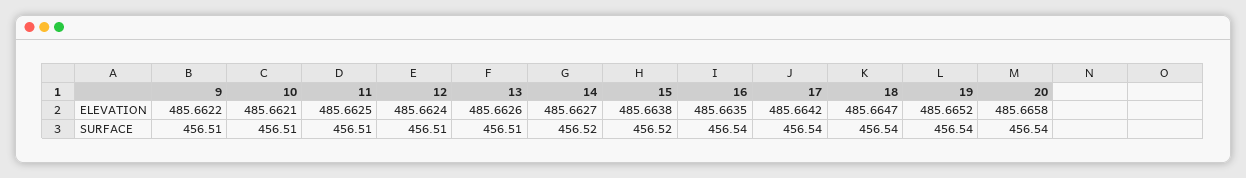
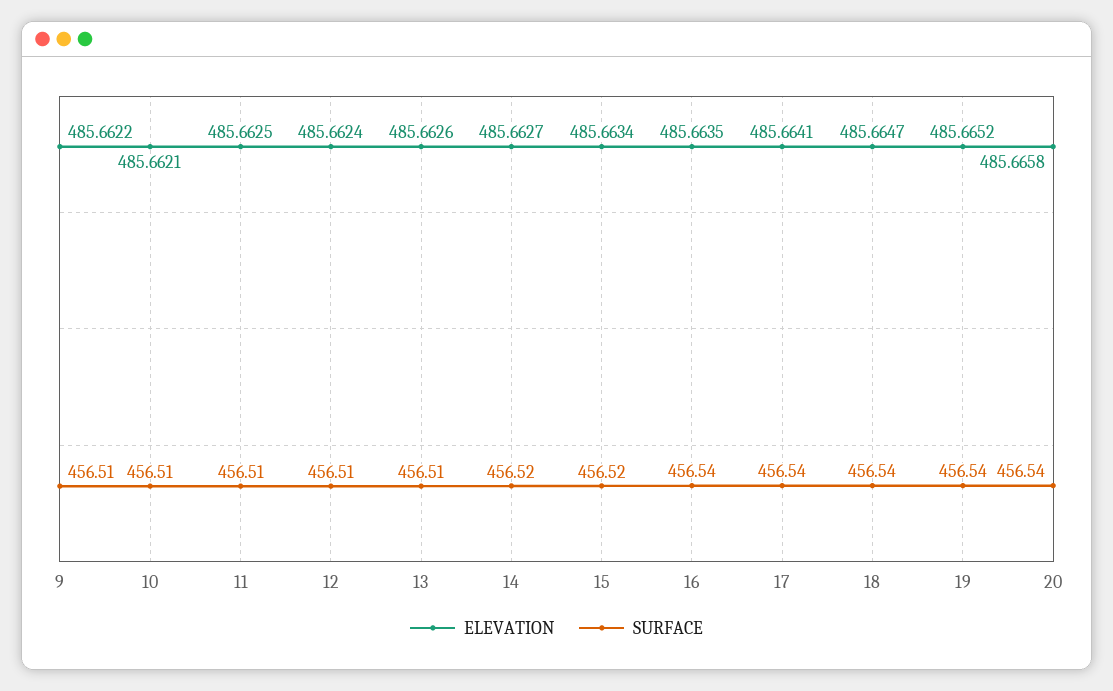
ELEVATION, 15: 485.6638 -> 485.6634
ELEVATION, 17: 485.6642 -> 485.6641

